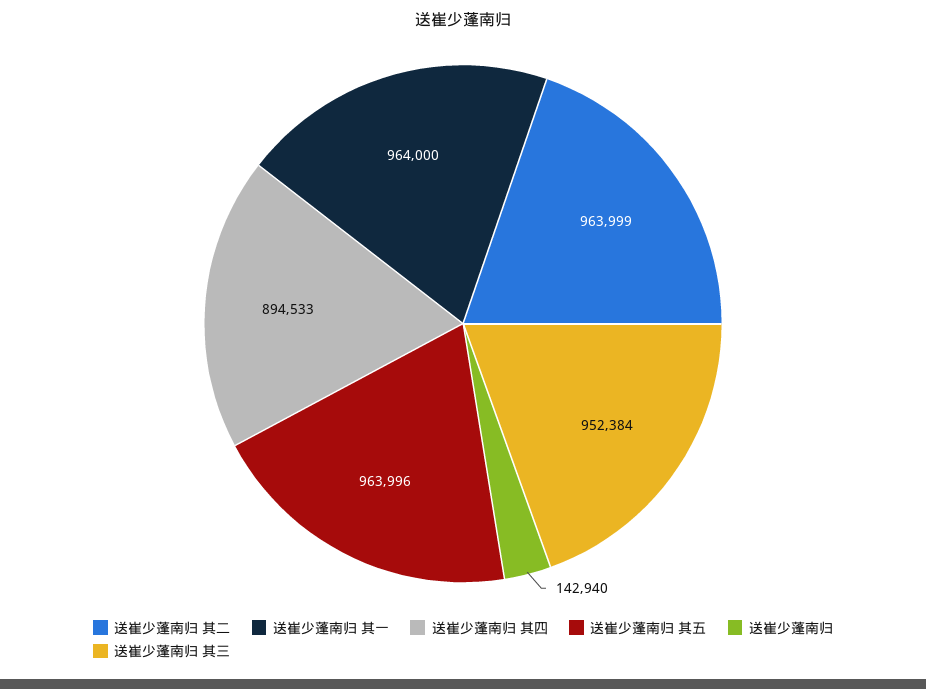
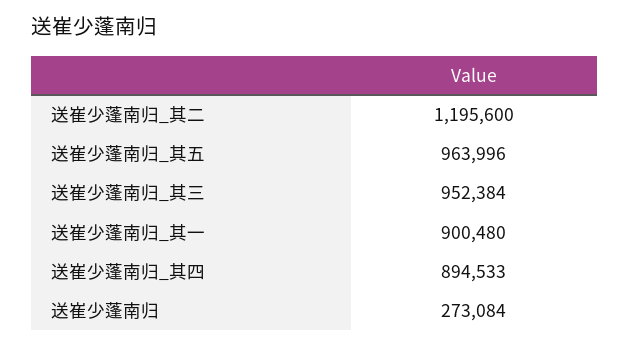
送崔少蓬南归 其二: 963999 -> 1195600
送崔少蓬南归 其一: 964000 -> 900480
送崔少蓬南归: 142940 -> 273084

